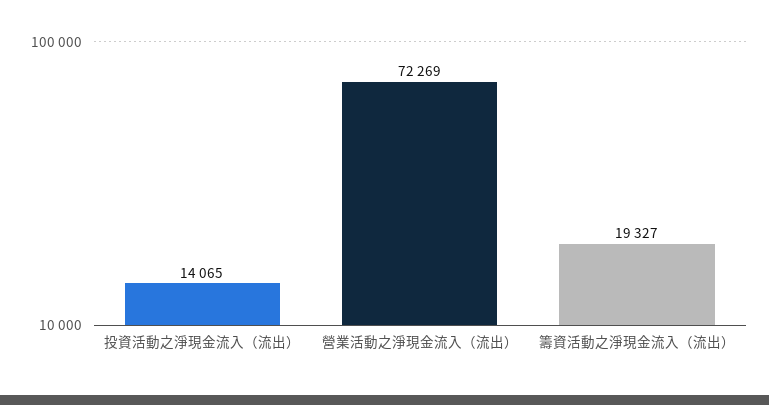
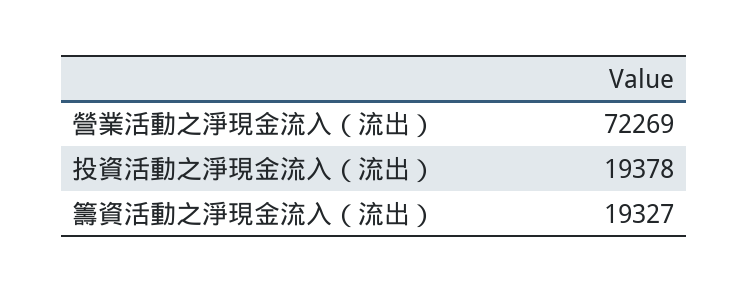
投資活動之淨現金流入（流出）: 14065 -> 19378

